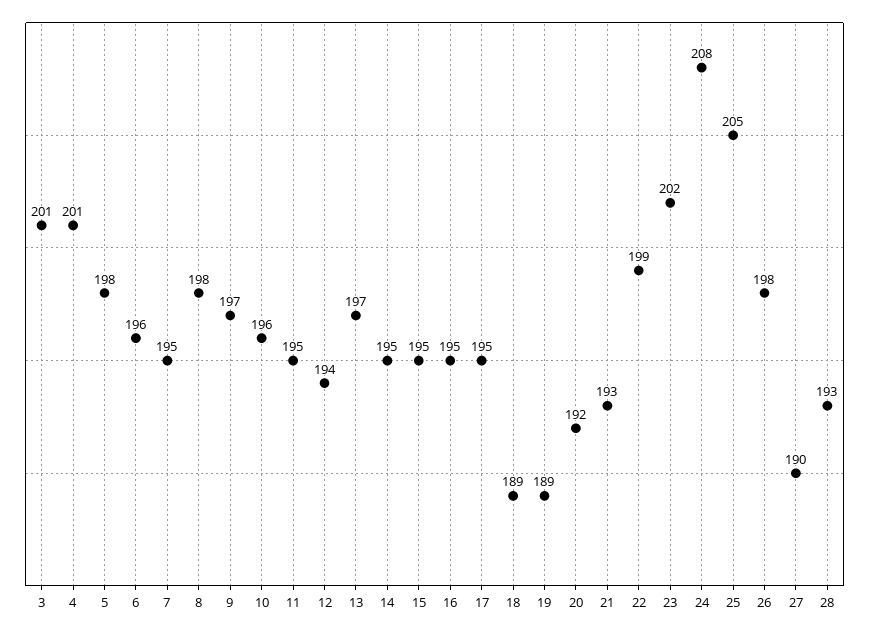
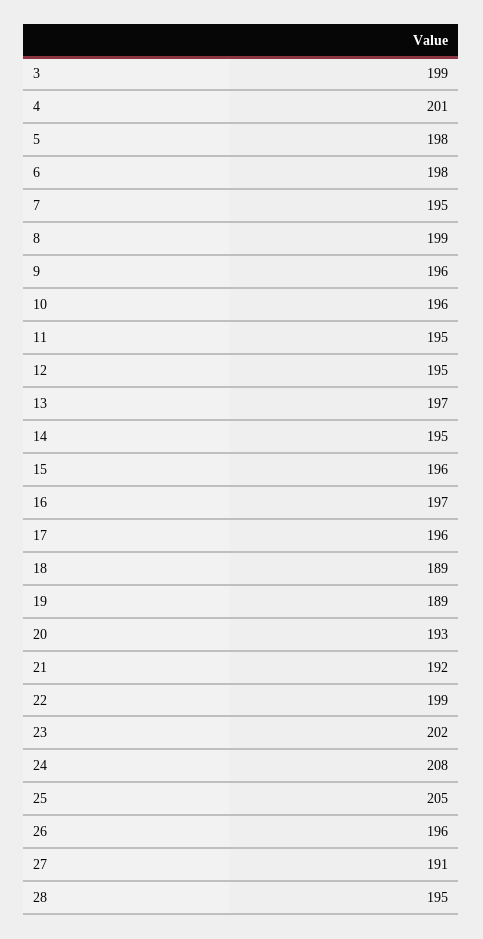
3: 201 -> 199
6: 196 -> 198
8: 198 -> 199
9: 197 -> 196
12: 194 -> 195
15: 195 -> 196
16: 195 -> 197
17: 195 -> 196
20: 192 -> 193
21: 193 -> 192
26: 198 -> 196
27: 190 -> 191
28: 193 -> 195

